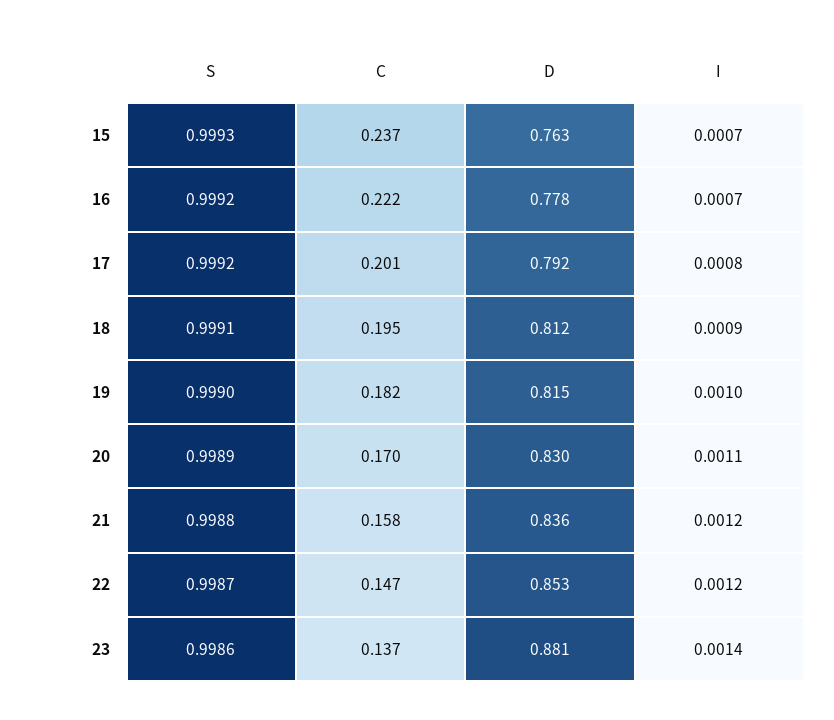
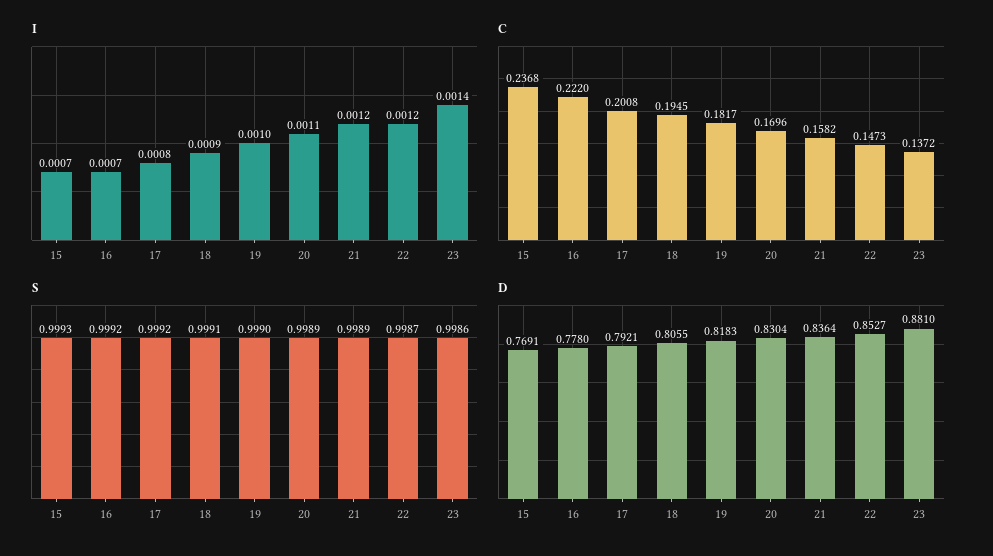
D, 15: 0.763 -> 0.7691
D, 18: 0.812 -> 0.8055
D, 19: 0.815 -> 0.8183
S, 21: 0.9988 -> 0.9989

